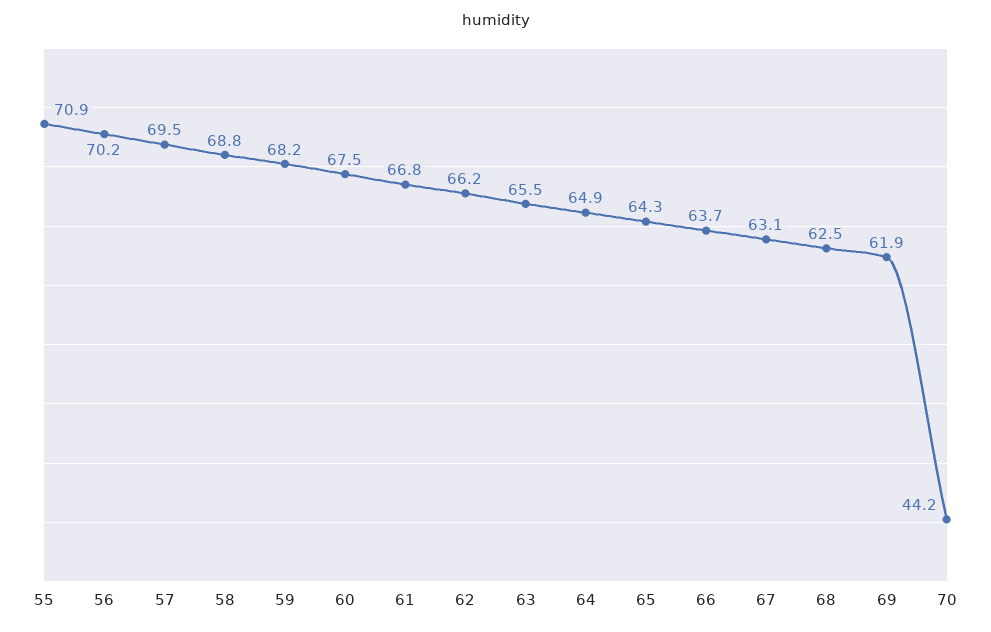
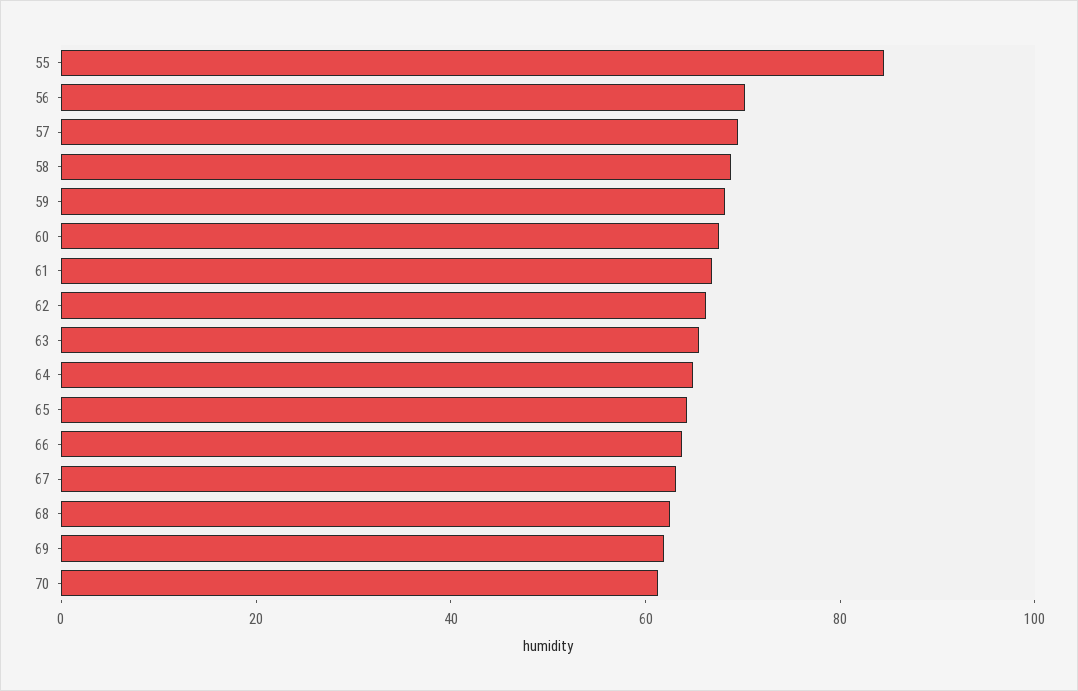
55: 70.9 -> 85
70: 44.2 -> 60

